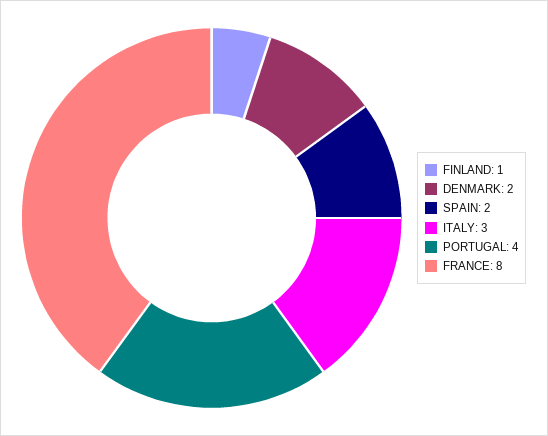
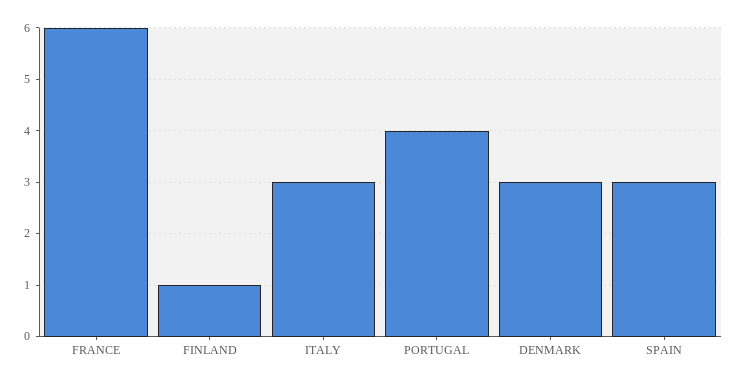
DENMARK: 2 -> 3
SPAIN: 2 -> 3
FRANCE: 8 -> 6

